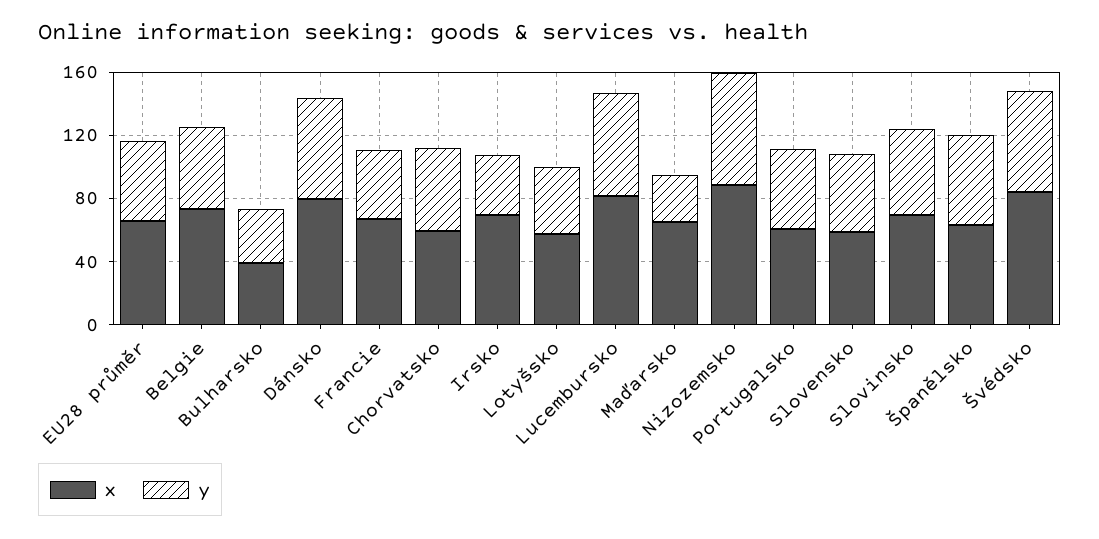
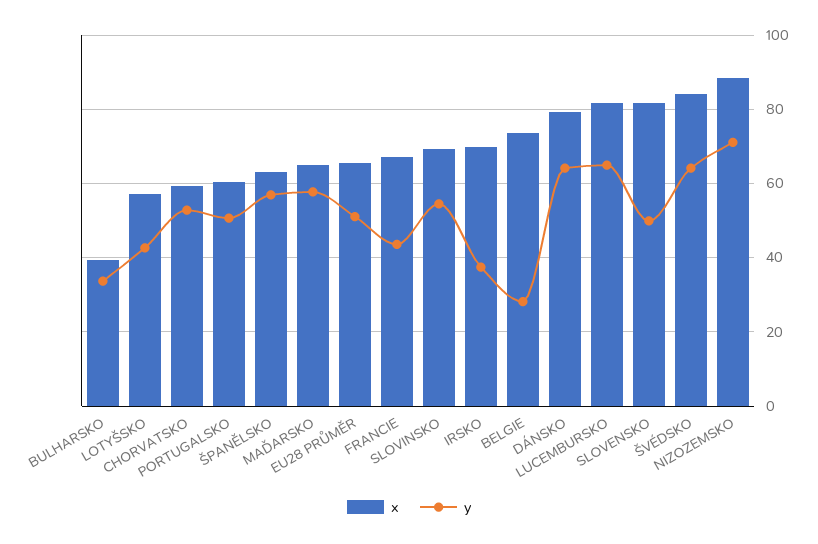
y, Belgie: 50 -> 28
y, Maďarsko: 30 -> 58
x, Slovensko: 60 -> 82

